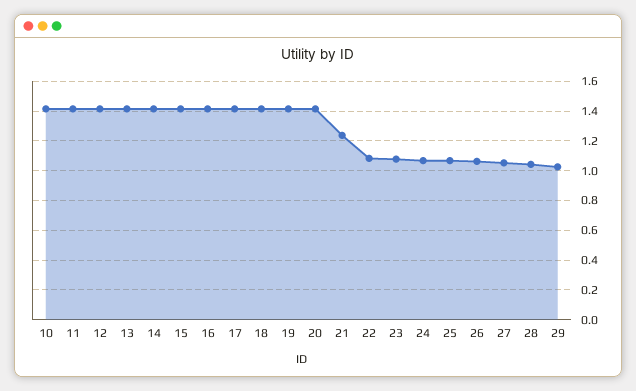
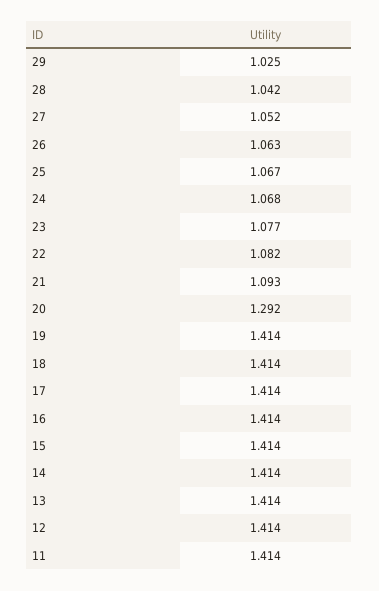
10: 1.4 -> none
20: 1.4 -> 1.292
21: 1.25 -> 1.093

